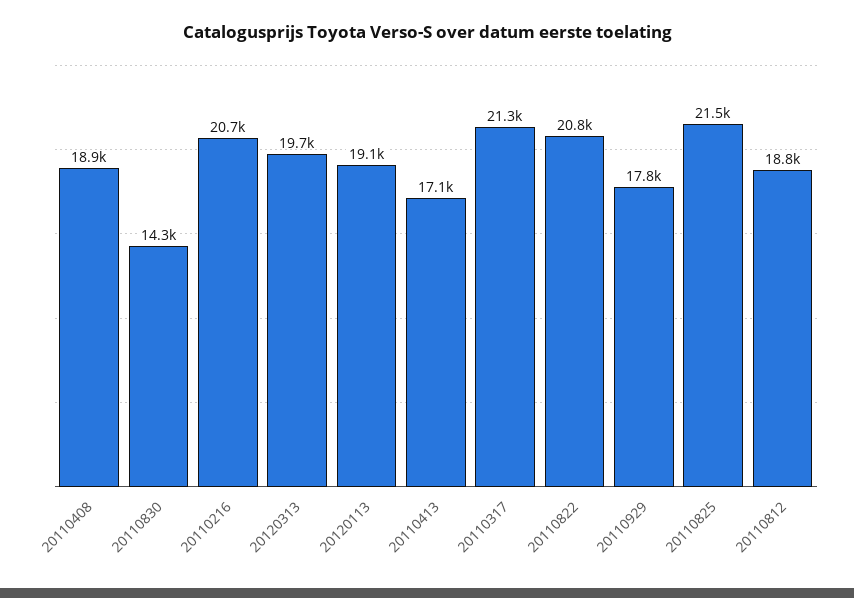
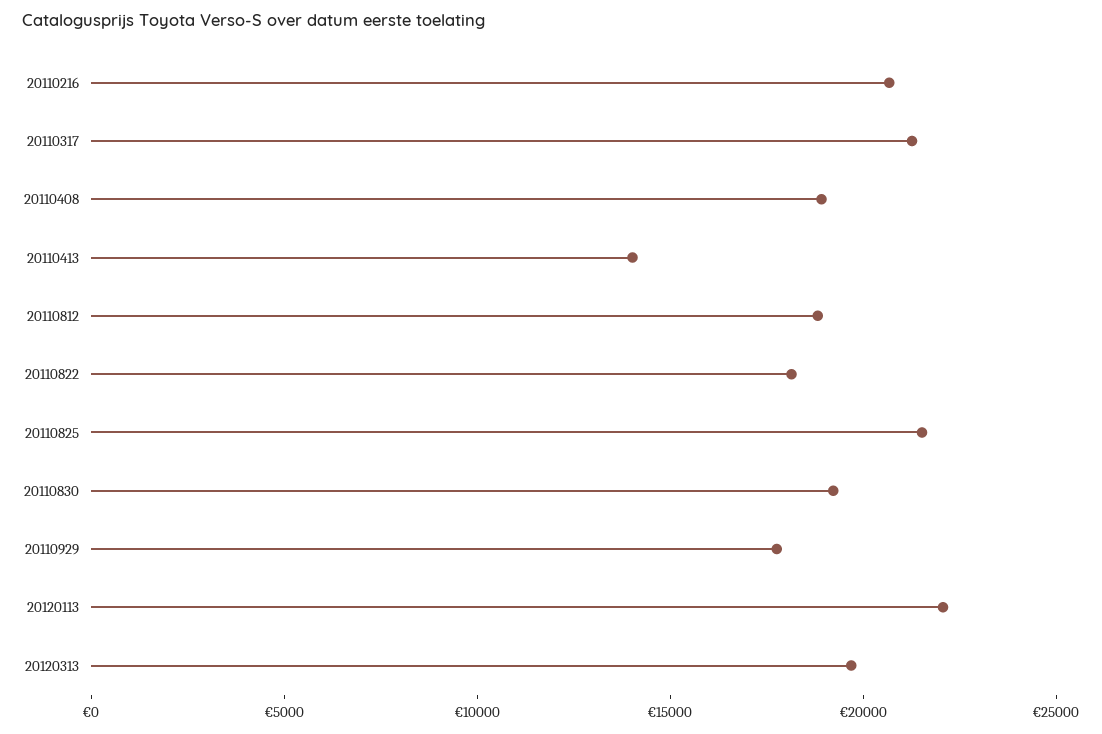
20110830: 14300 -> 19000
20120113: 19100 -> 22000
20110413: 17100 -> 14000
20110822: 20800 -> 18000

